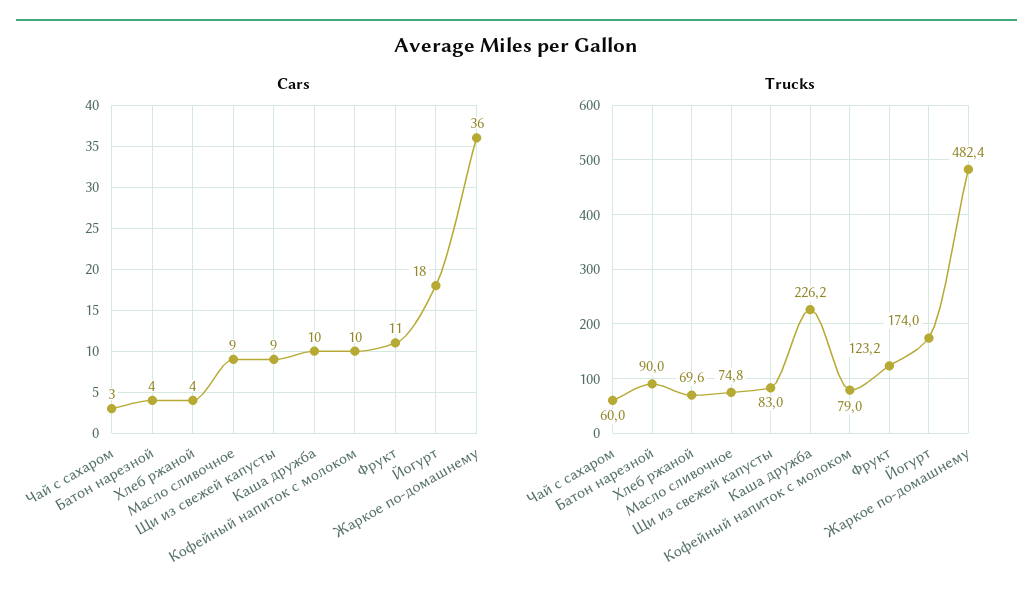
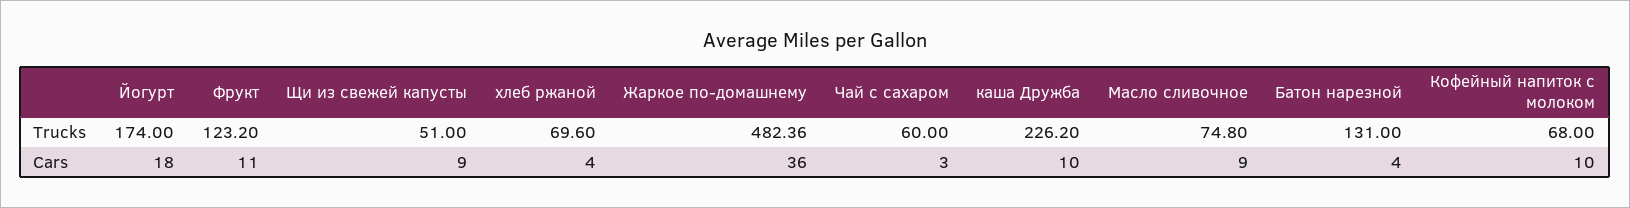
Trucks, Батон нарезной: 90 -> 131
Trucks, Щи из свежей капусты: 83 -> 51
Trucks, Кофейный напиток с молоком: 79 -> 68

